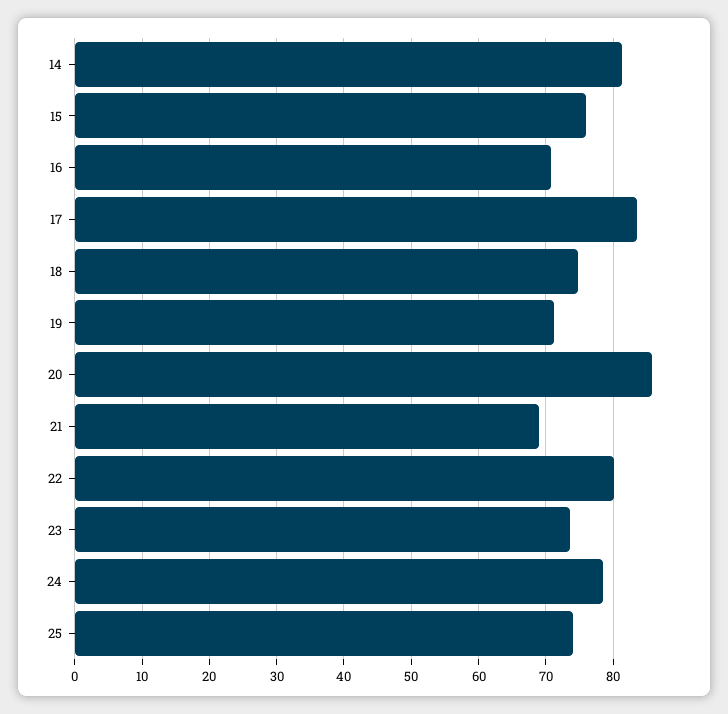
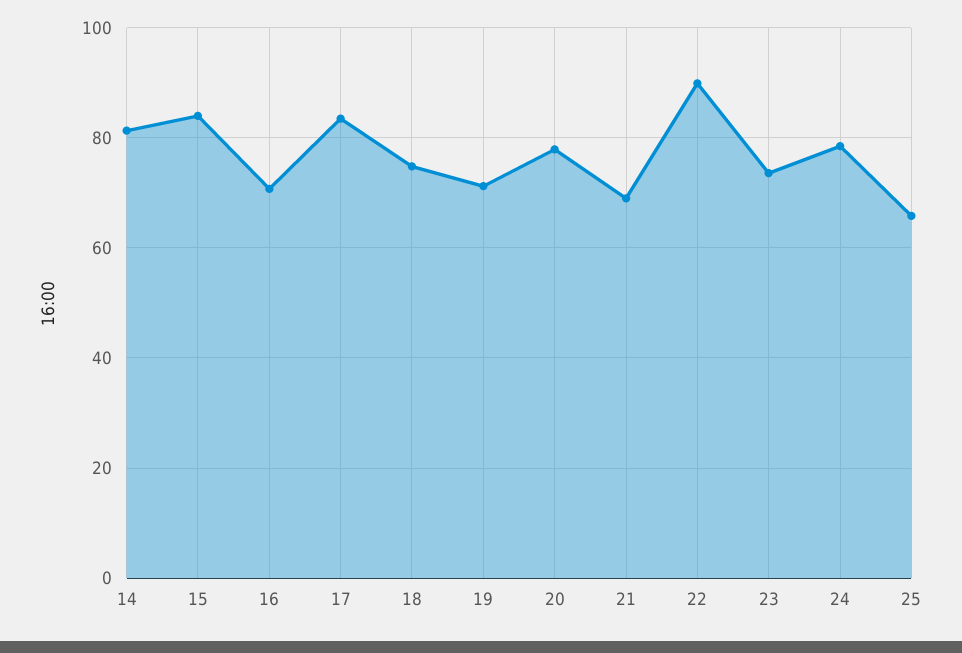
15: 76 -> 84
20: 86 -> 78
22: 80 -> 90
25: 74 -> 66

